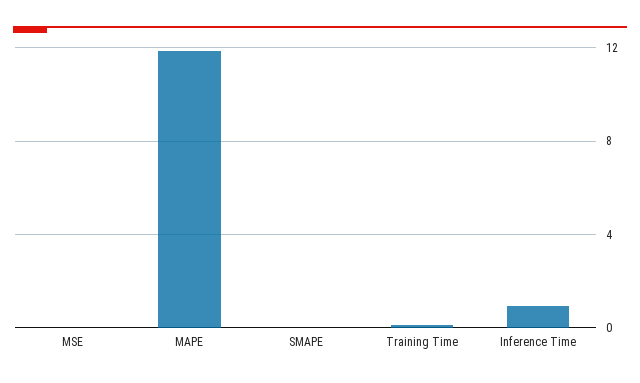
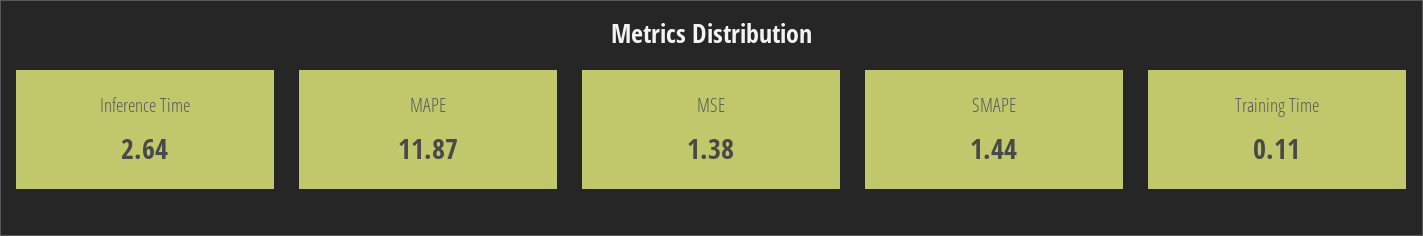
MSE: 0 -> 1.38
SMAPE: 0 -> 1.44
Inference Time: 1 -> 2.64

